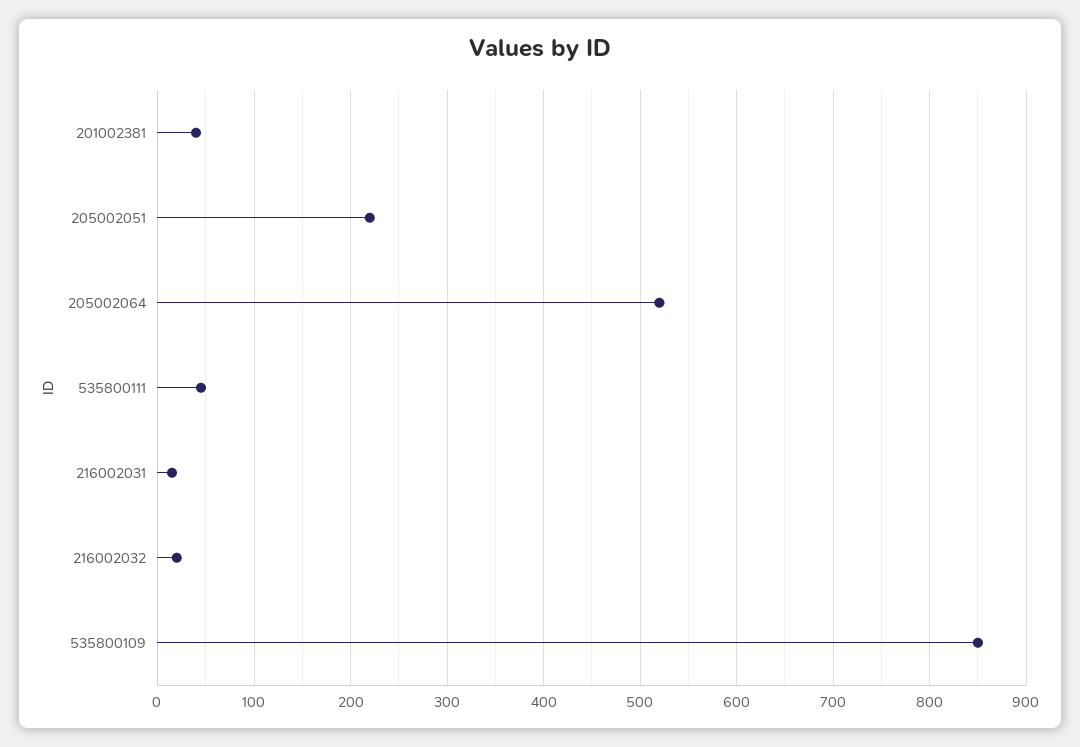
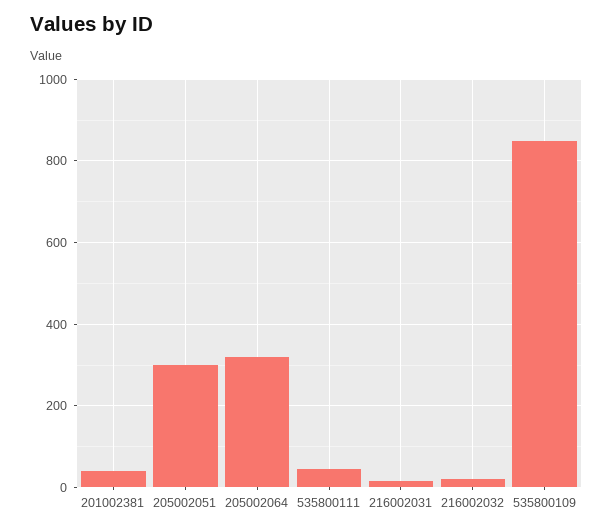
205002051: 220 -> 300
205002064: 520 -> 320

